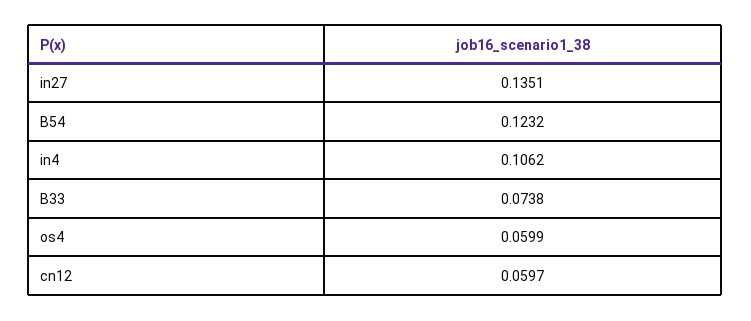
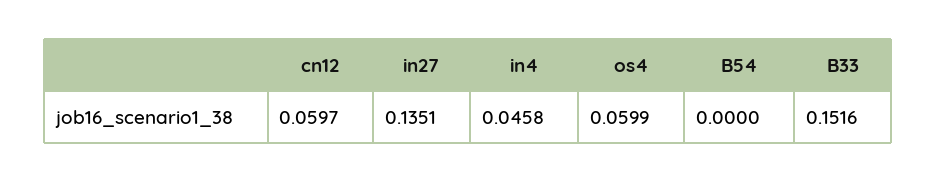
B54: 0.1232 -> 0
in4: 0.1062 -> 0.0458
B33: 0.0738 -> 0.1516

